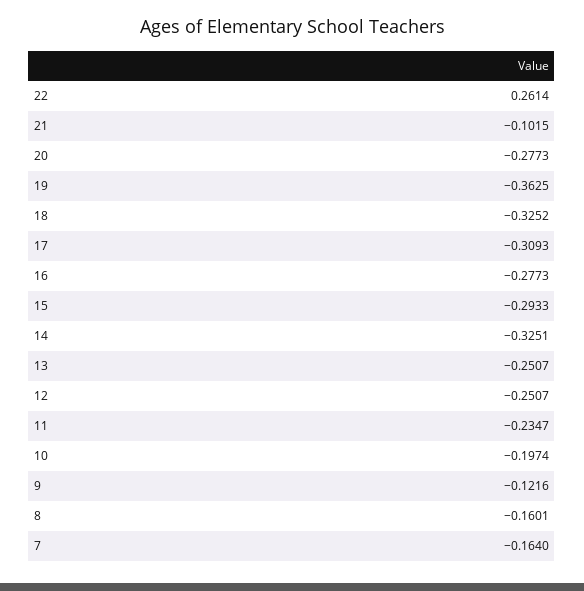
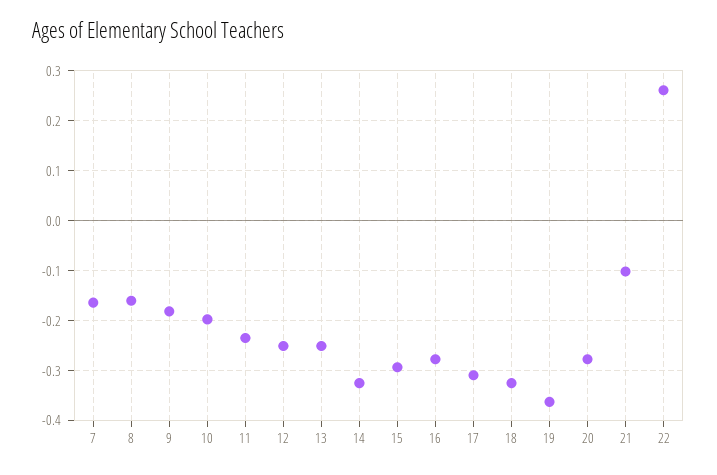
9: -0.1216 -> -0.18

